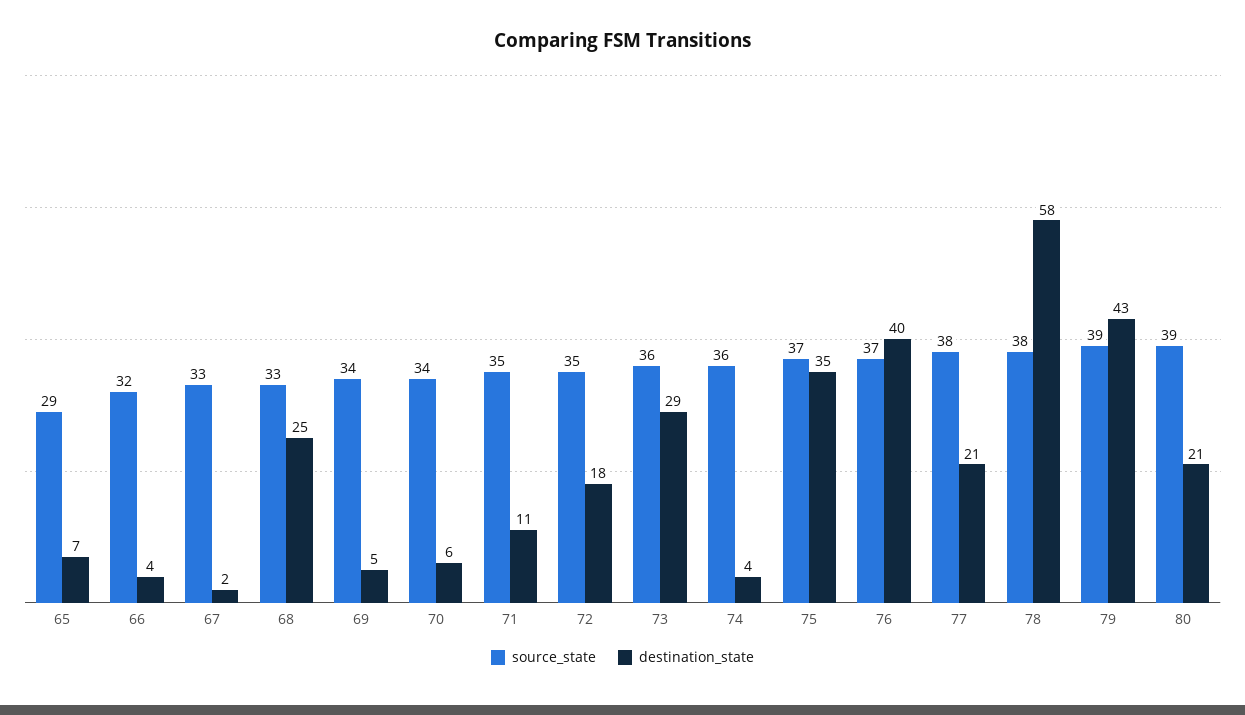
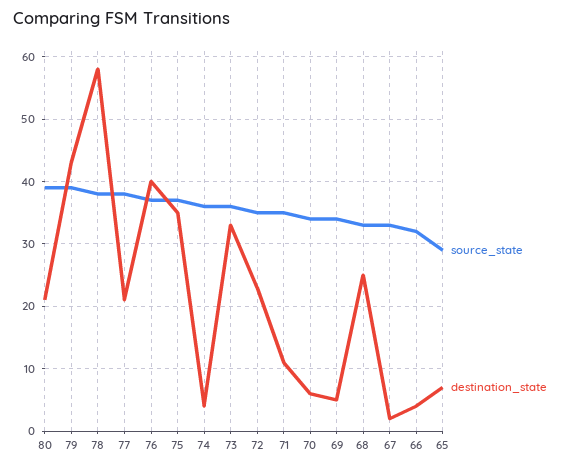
destination_state, 72: 18 -> 23
destination_state, 73: 29 -> 33

